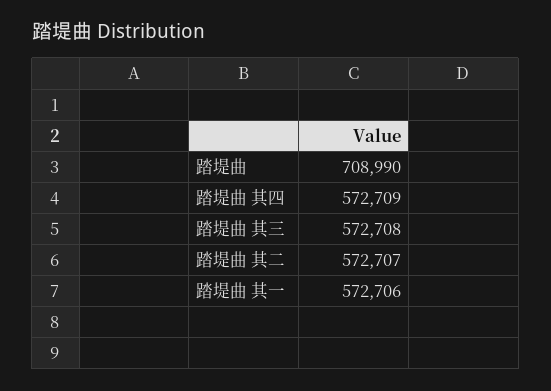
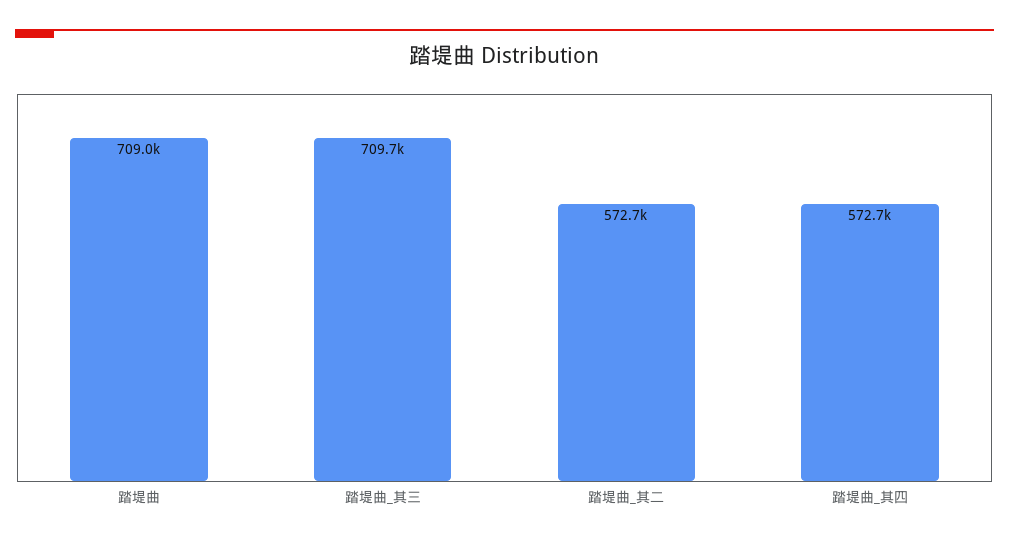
踏堤曲 其三: 572708 -> 709700
踏堤曲 其一: 572706 -> none

